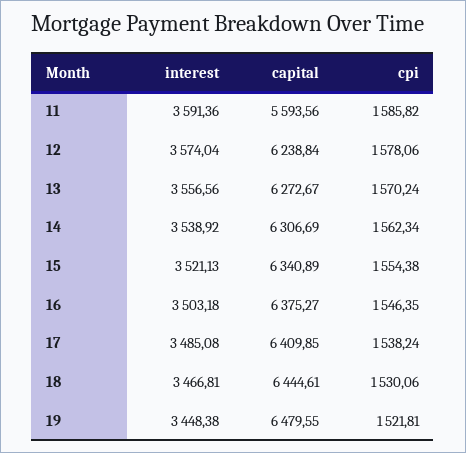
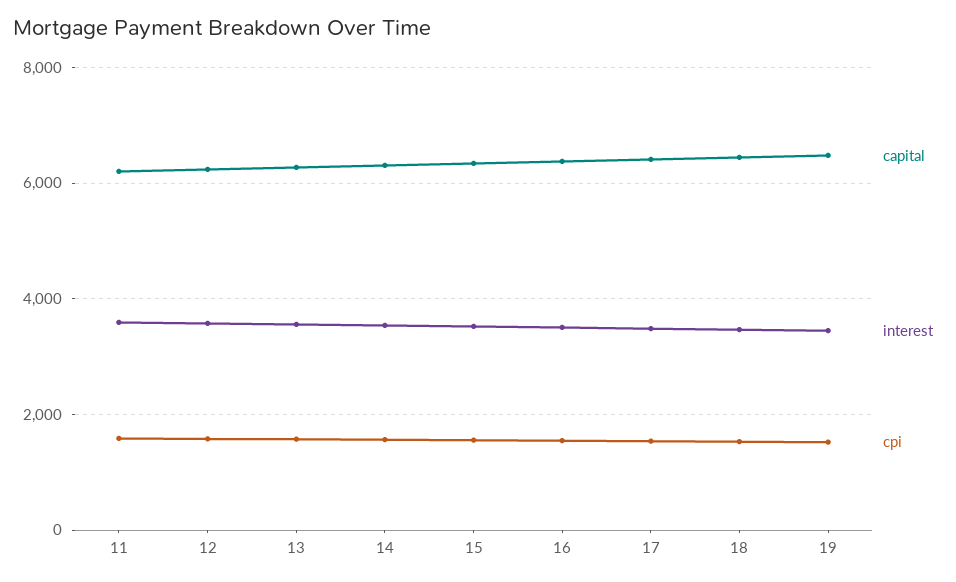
capital, 11: 5593.56 -> 6200

